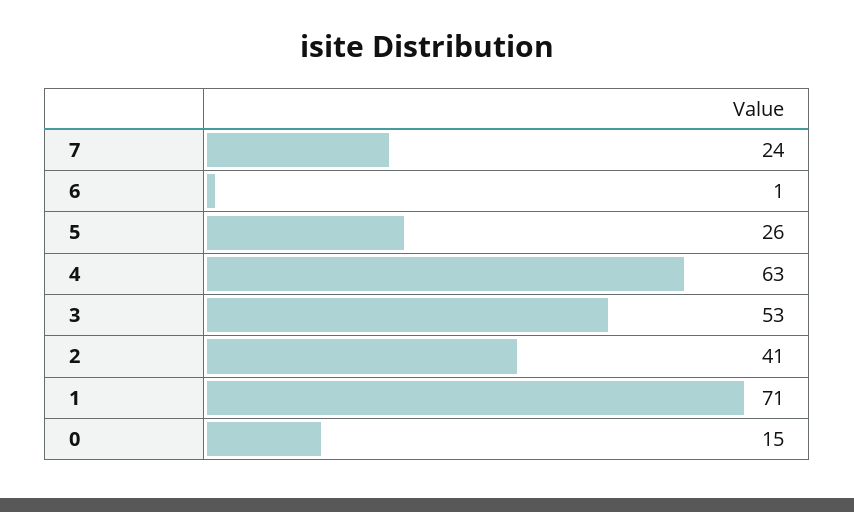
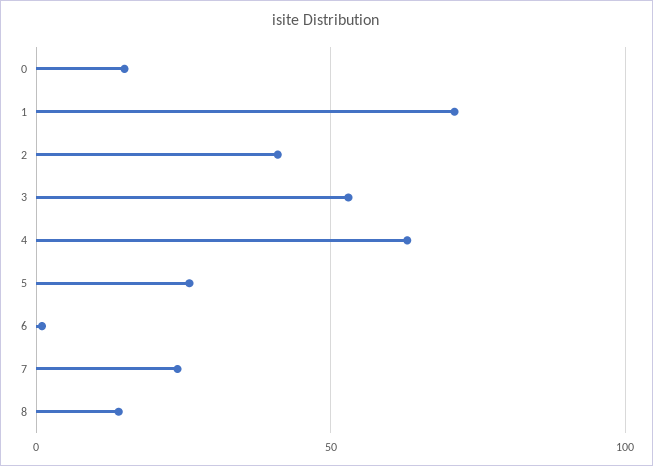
8: none -> 15

